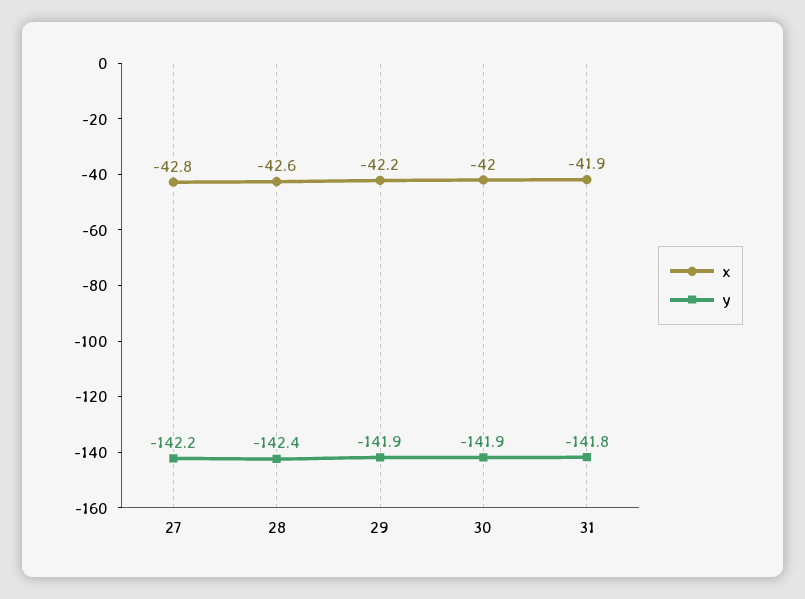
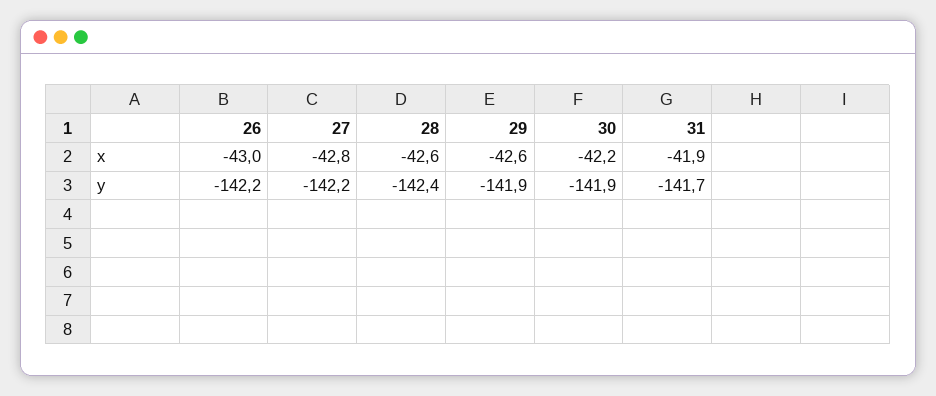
x, 29: -42.2 -> -42.6
x, 30: -42 -> -42.2
y, 31: -141.8 -> -141.7
x, 26: none -> -43
y, 26: none -> -142.2

